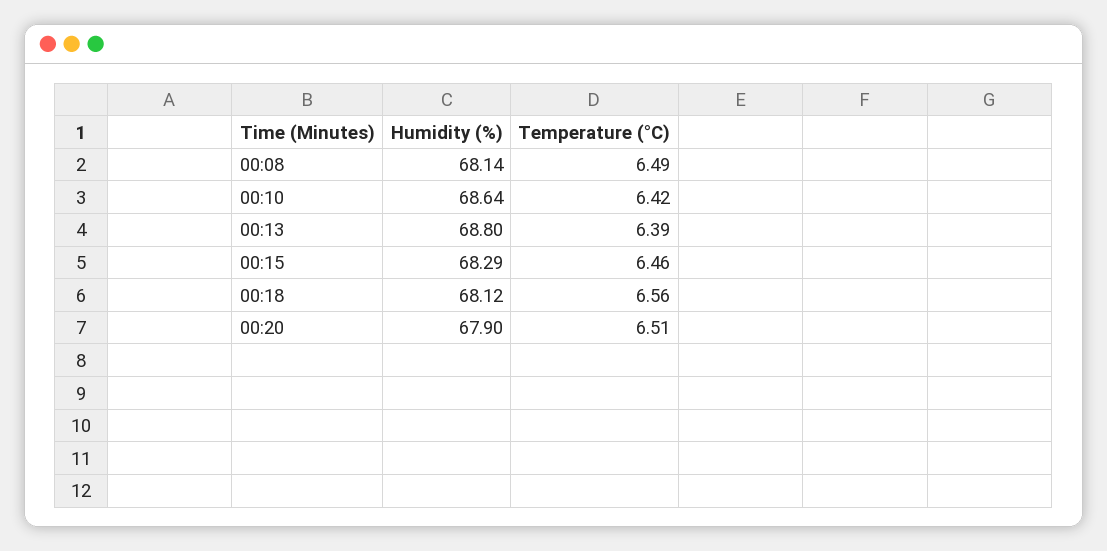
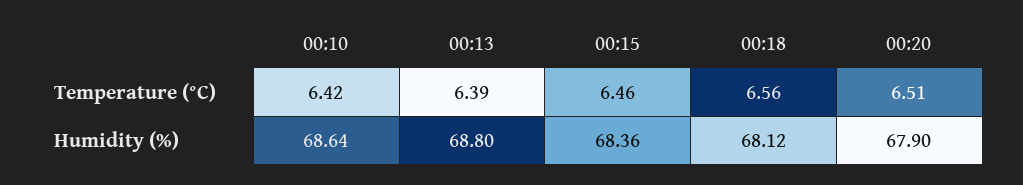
Humidity (%), 00:08: 68.14 -> none
Temperature (°C), 00:08: 6.49 -> none
Humidity (%), 00:15: 68.29 -> 68.36

